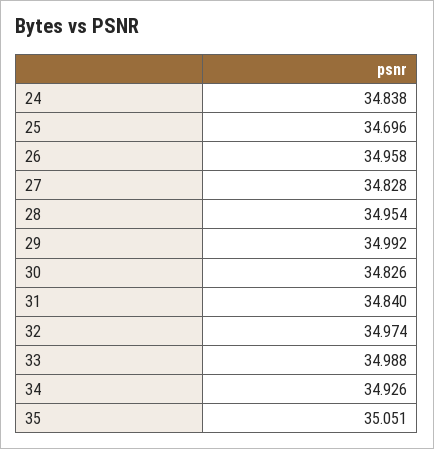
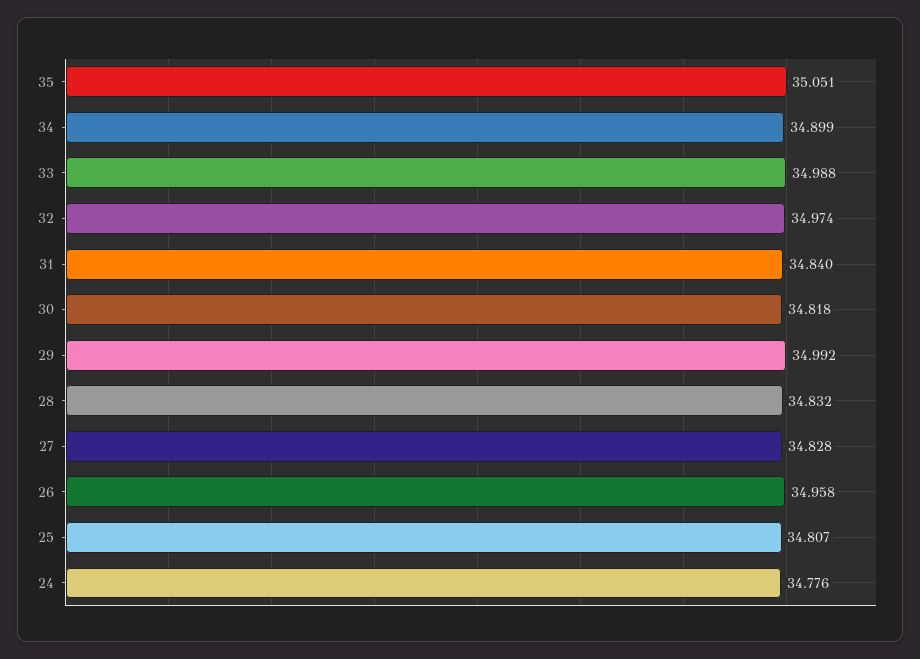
24: 34.838 -> 34.776
25: 34.696 -> 34.807
28: 34.954 -> 34.832
30: 34.826 -> 34.818
34: 34.926 -> 34.899

